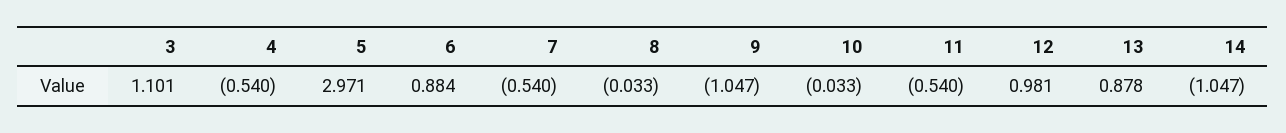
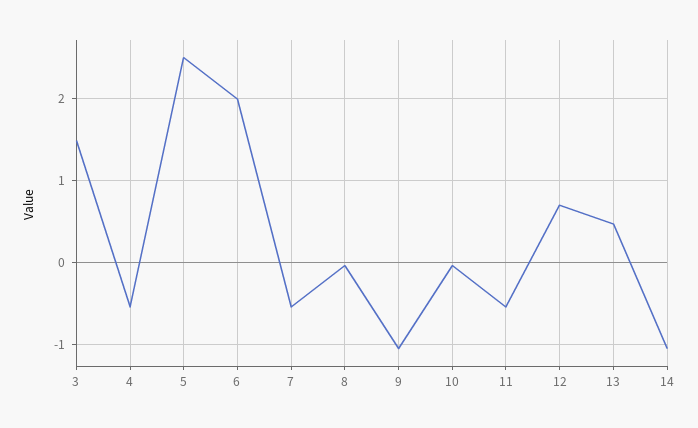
3: 1.101 -> 1.5
5: 2.971 -> 2.5
6: 0.884 -> 2
12: 0.981 -> 0.7
13: 0.878 -> 0.5

